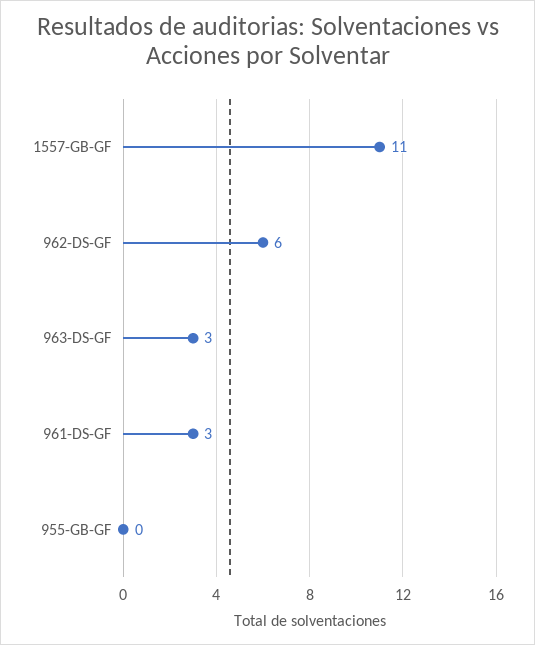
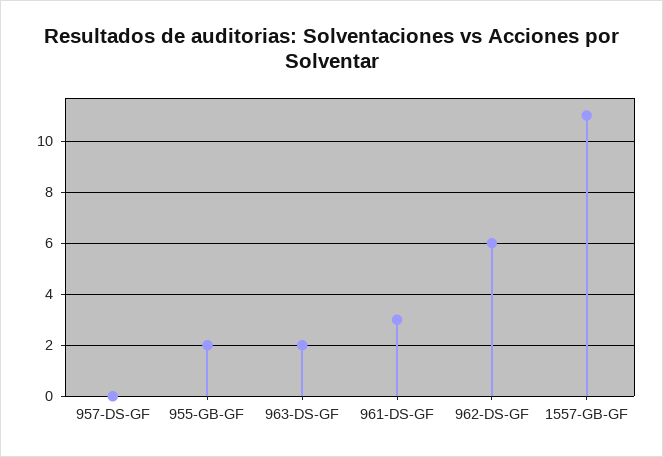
963-DS-GF: 3 -> 2
955-GB-GF: 0 -> 2
957-DS-GF: none -> 0

